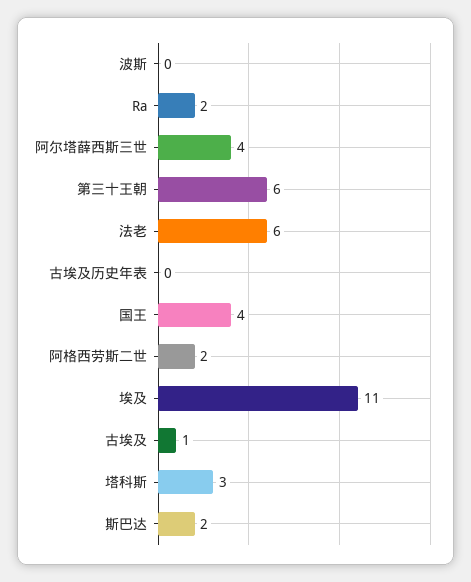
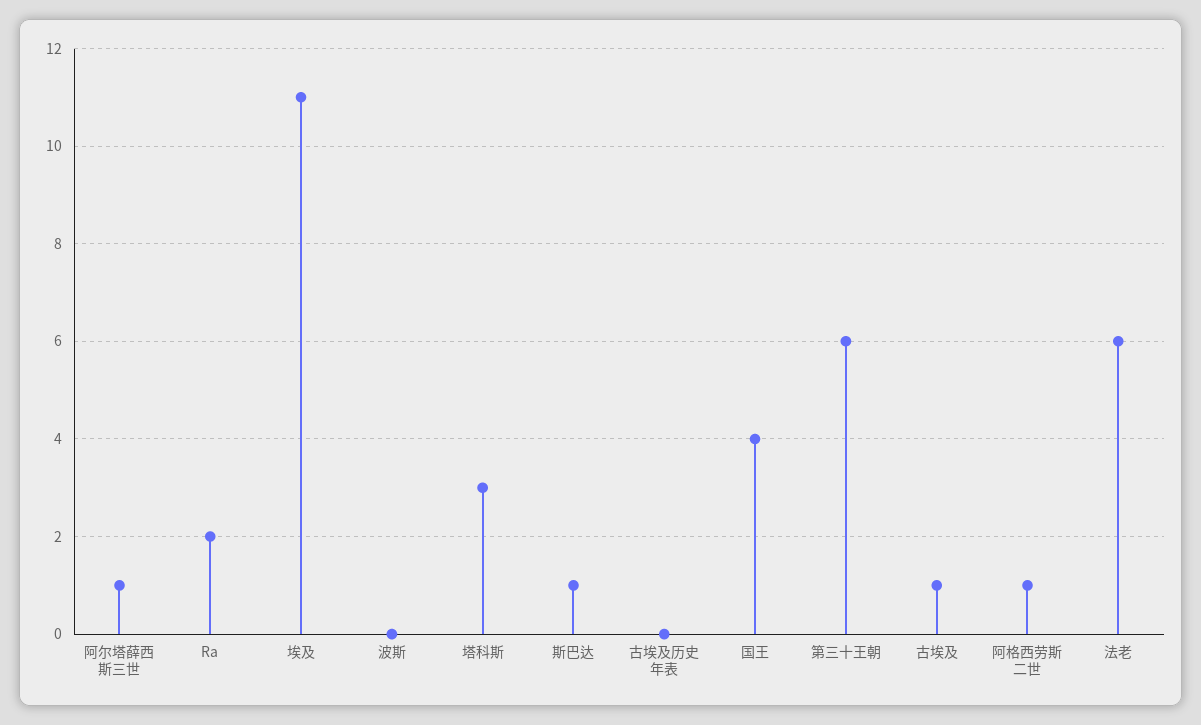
阿尔塔薛西斯三世: 4 -> 1
阿格西劳斯二世: 2 -> 1
斯巴达: 2 -> 1

